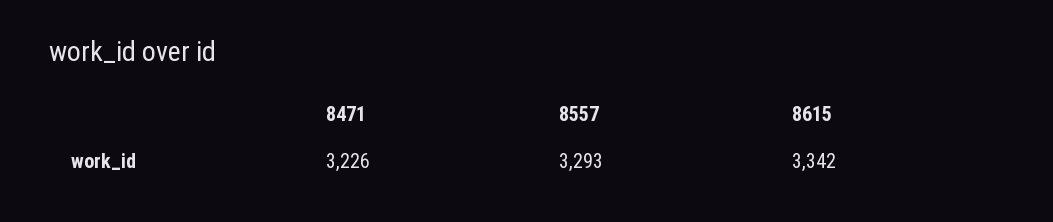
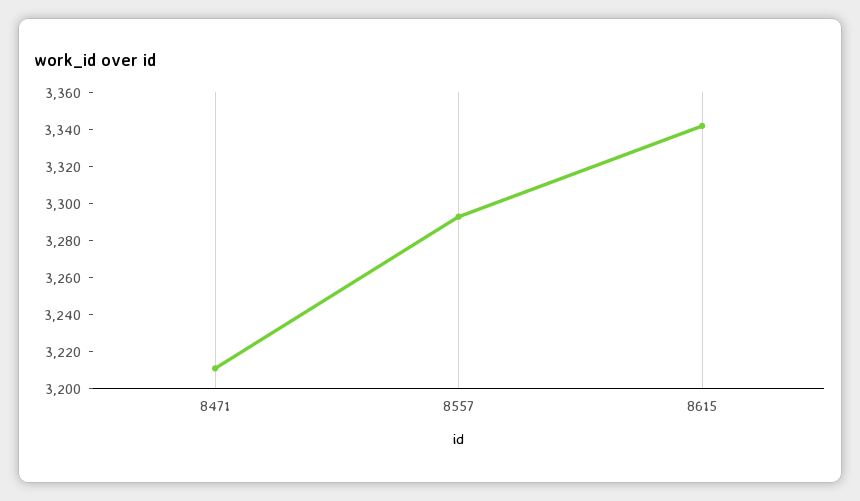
8471: 3226 -> 3210

